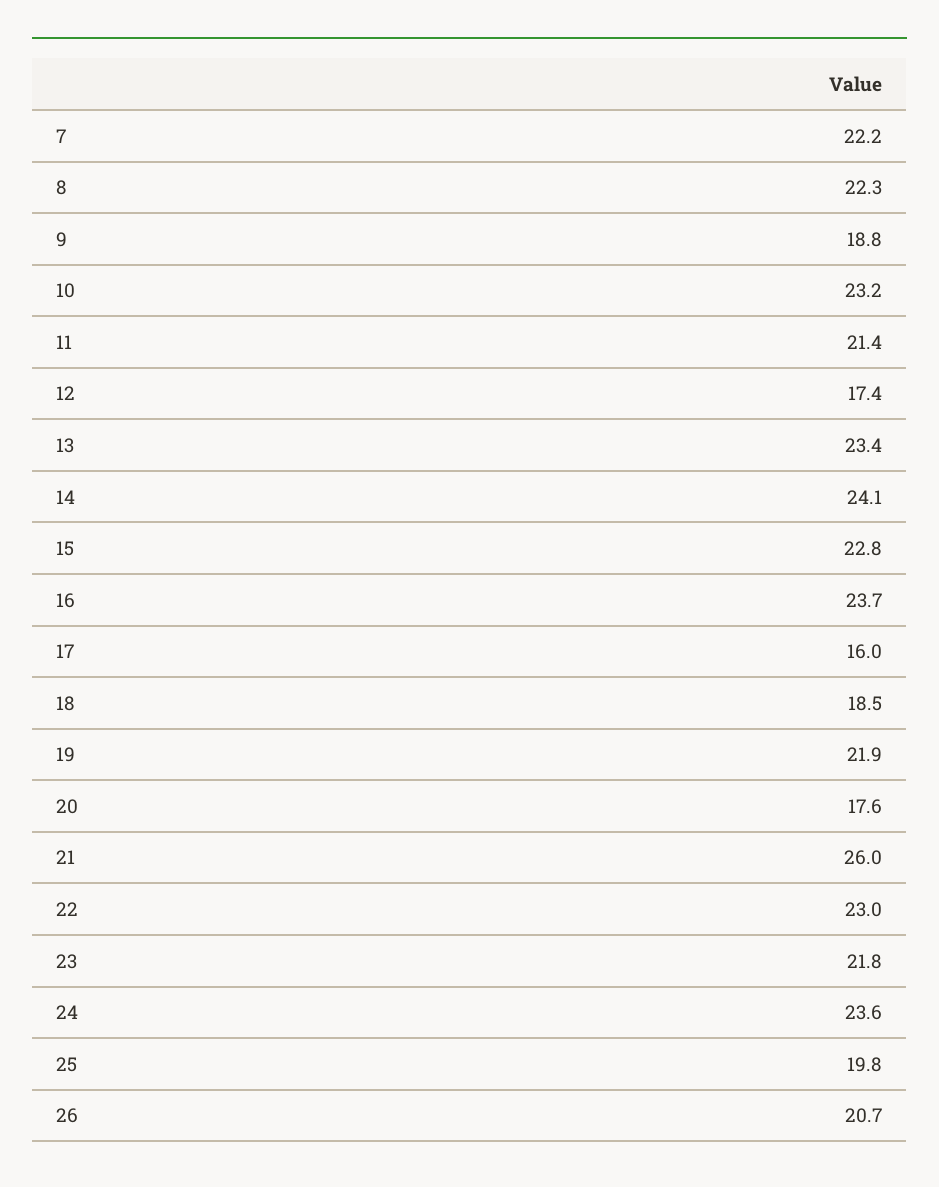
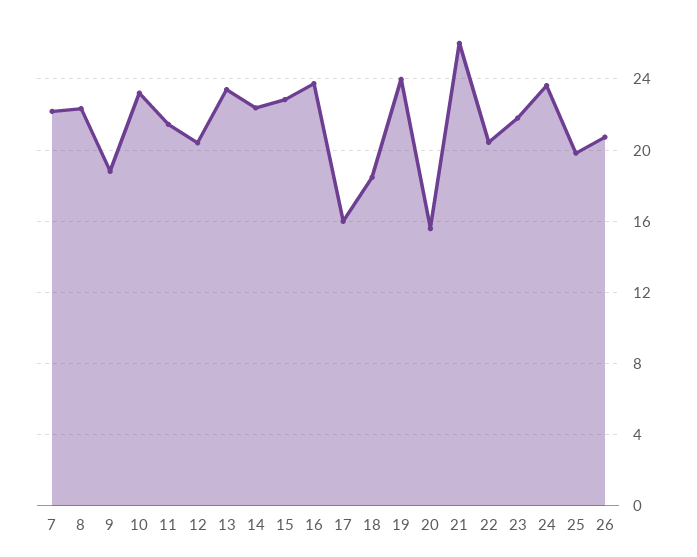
12: 17.4 -> 20.5
14: 24.1 -> 22.5
19: 21.9 -> 24
20: 17.6 -> 15.5
22: 23 -> 20.5

